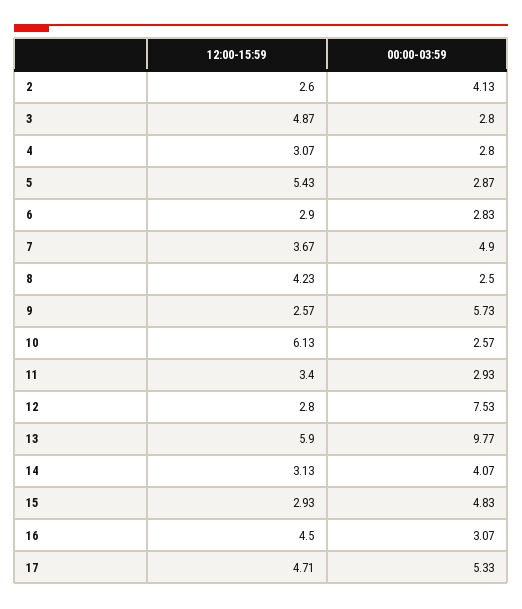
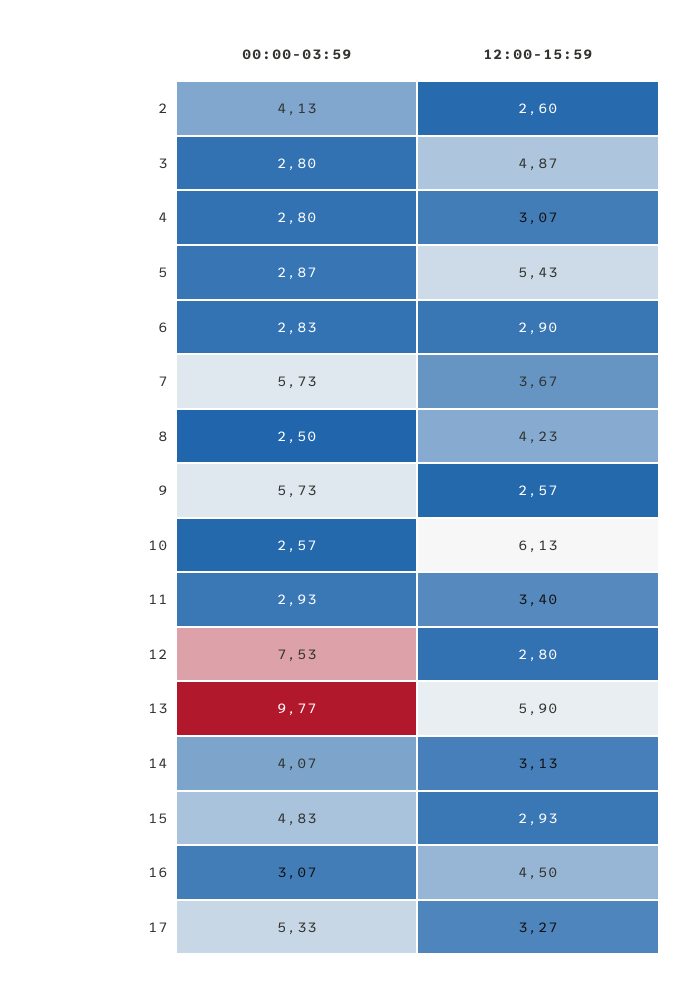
00:00-03:59, 7: 4.9 -> 5.73
12:00-15:59, 17: 4.71 -> 3.27

